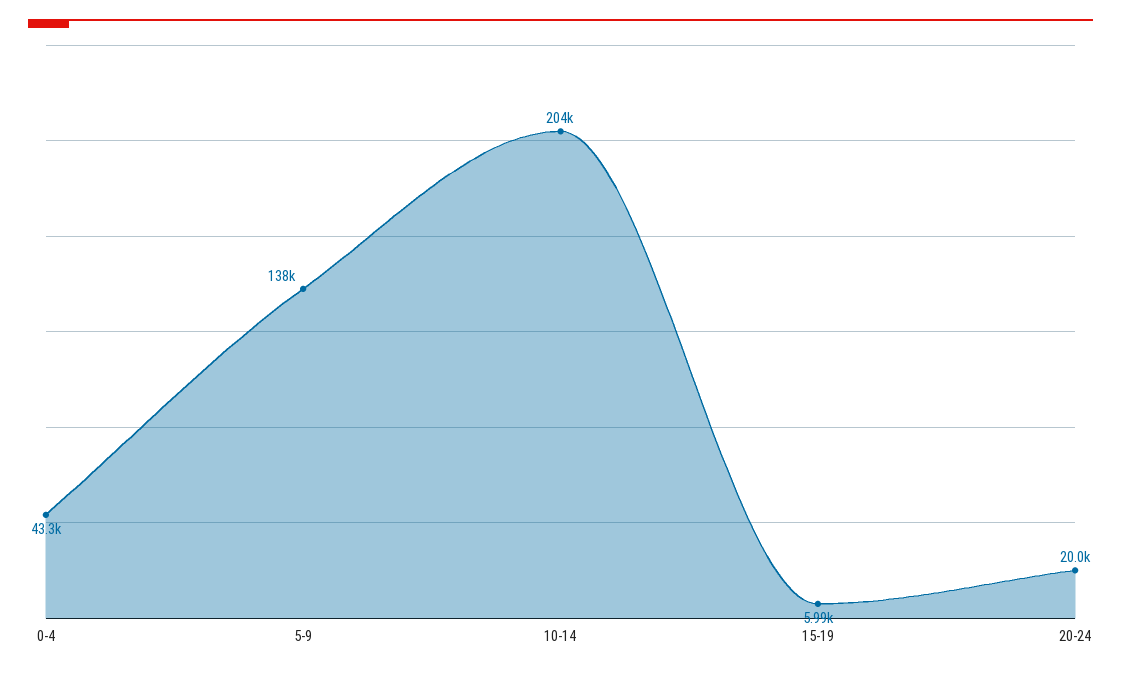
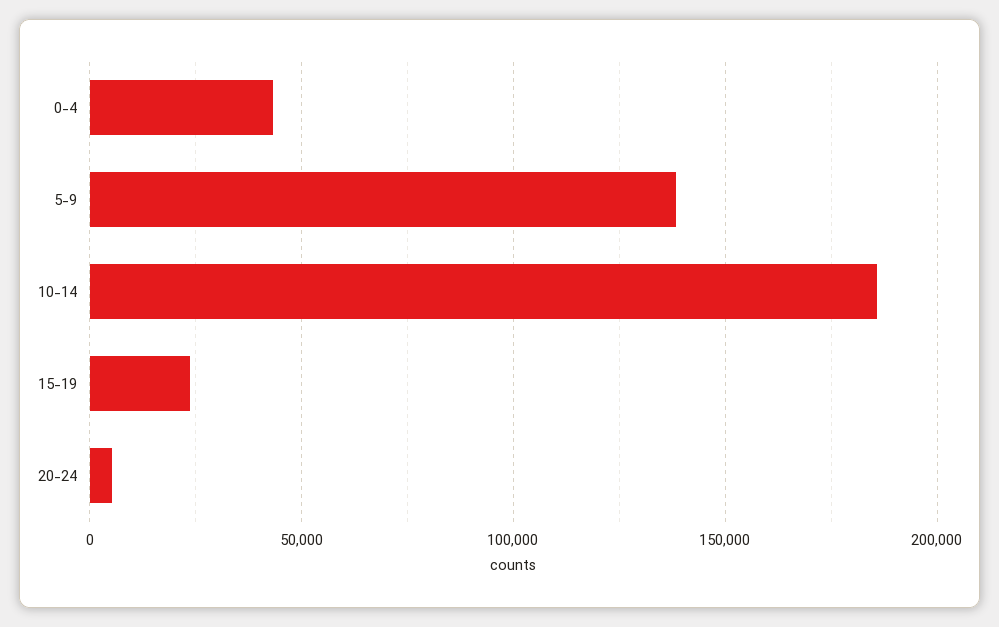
10-14: 204000 -> 185000
15-19: 5990 -> 25000
20-24: 20000 -> 5000

